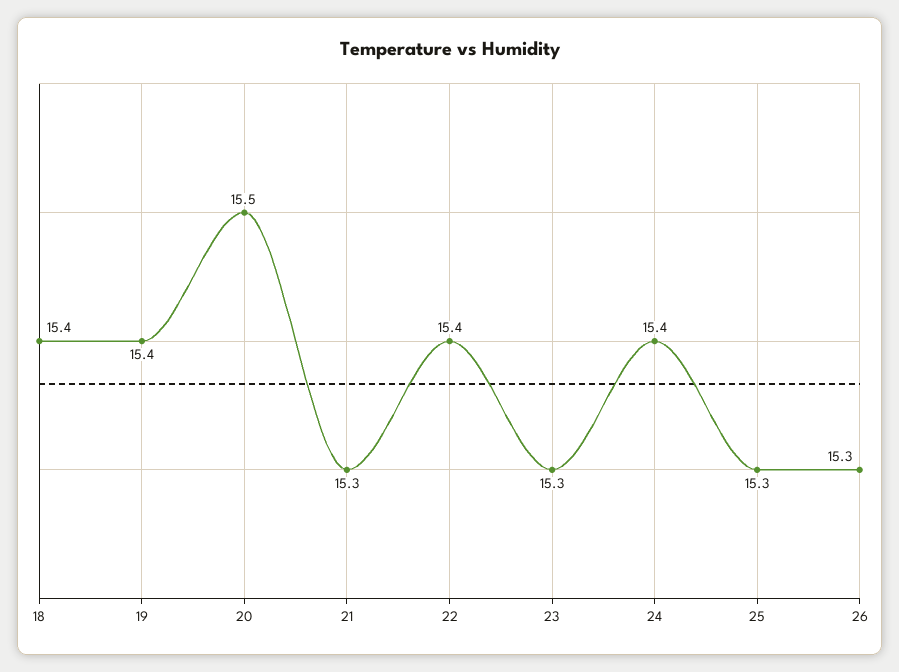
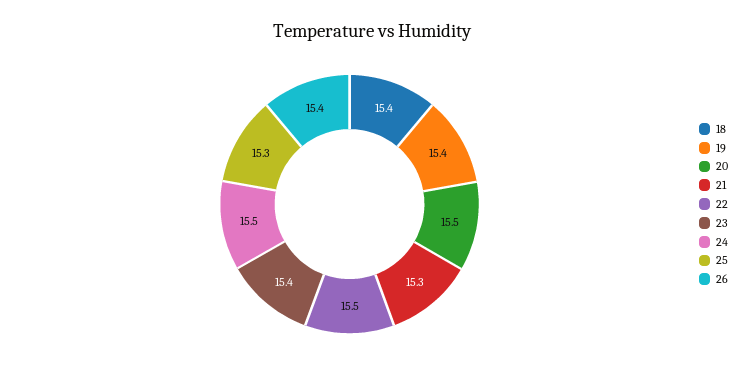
22: 15.4 -> 15.5
23: 15.3 -> 15.4
24: 15.4 -> 15.5
26: 15.3 -> 15.4

